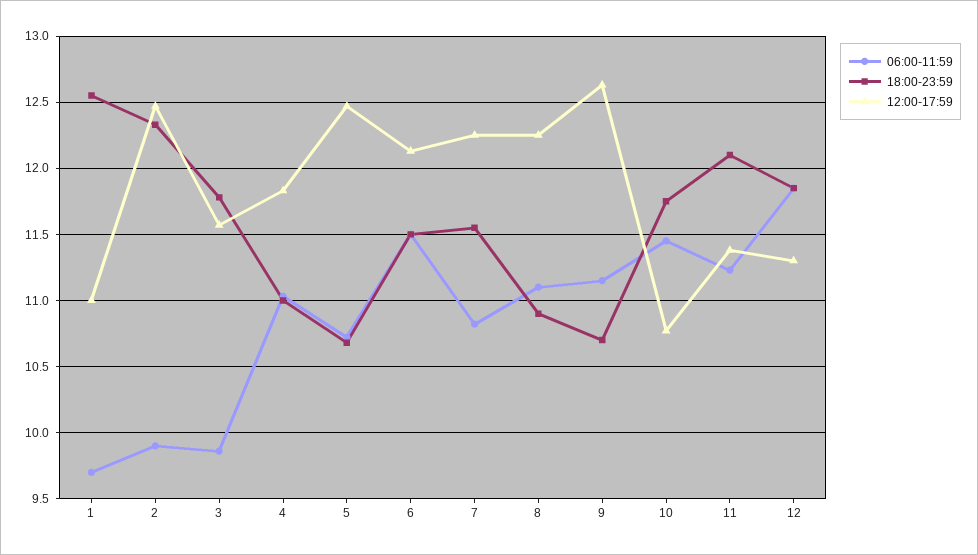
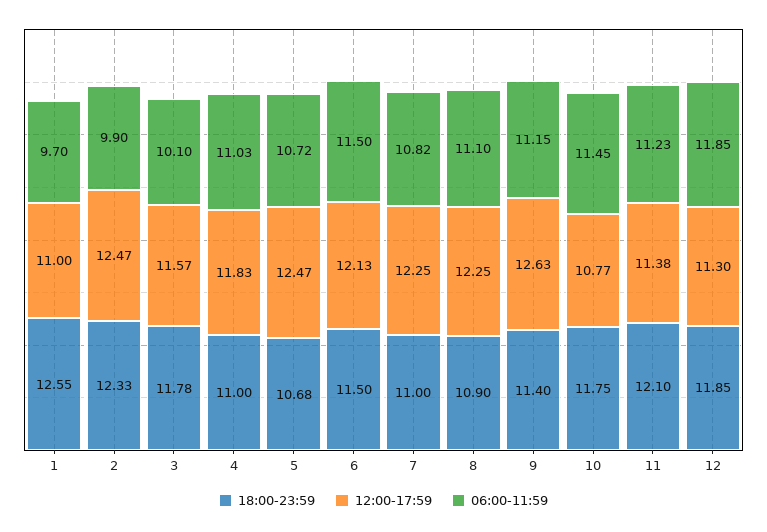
06:00-11:59, 3: 9.85 -> 10.1
18:00-23:59, 7: 11.55 -> 11
18:00-23:59, 9: 10.7 -> 11.4

